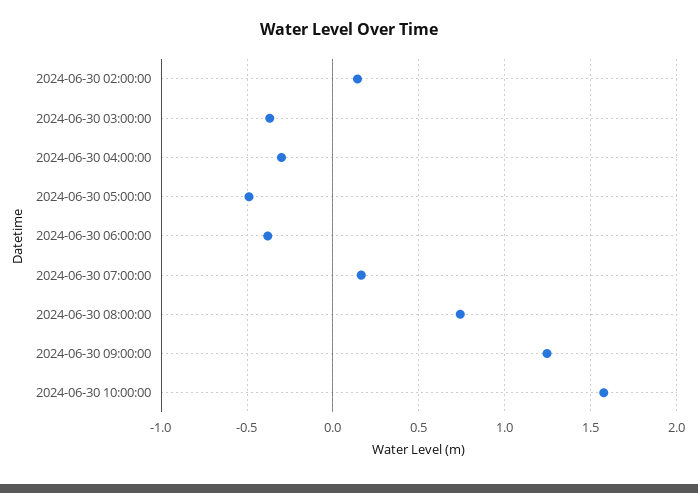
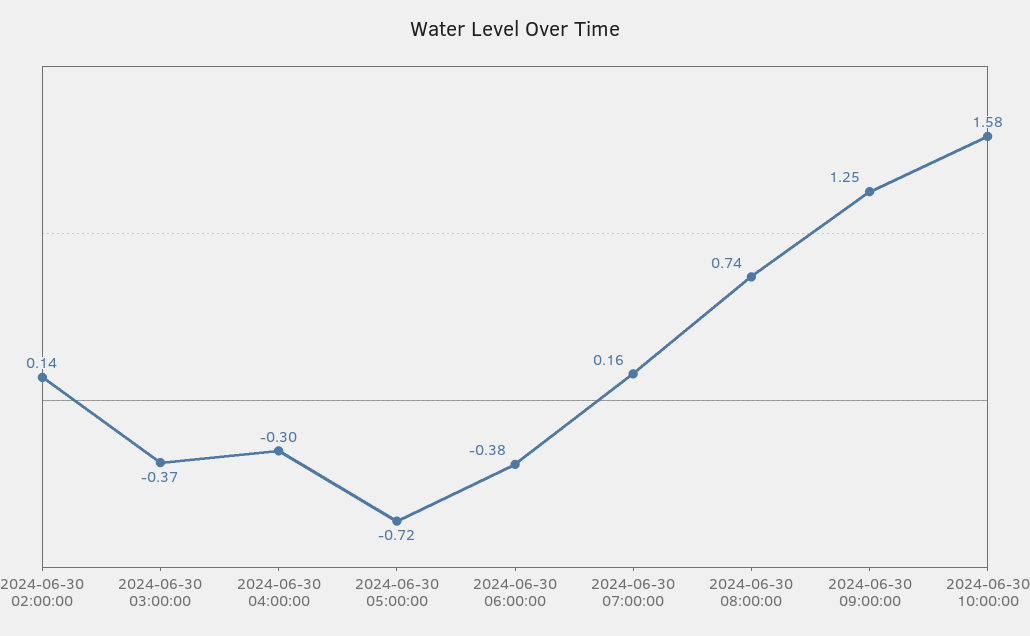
2024-06-30 05:00:00: -0.5 -> -0.72

